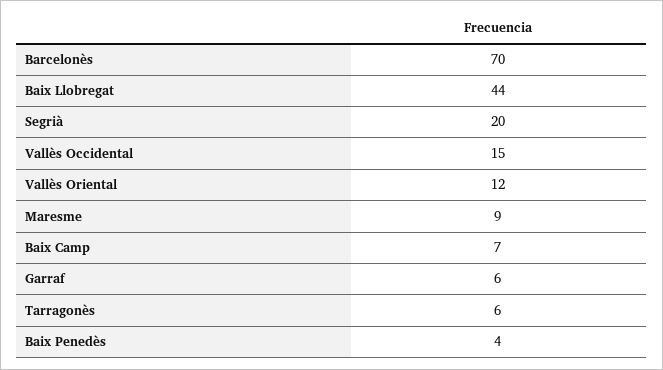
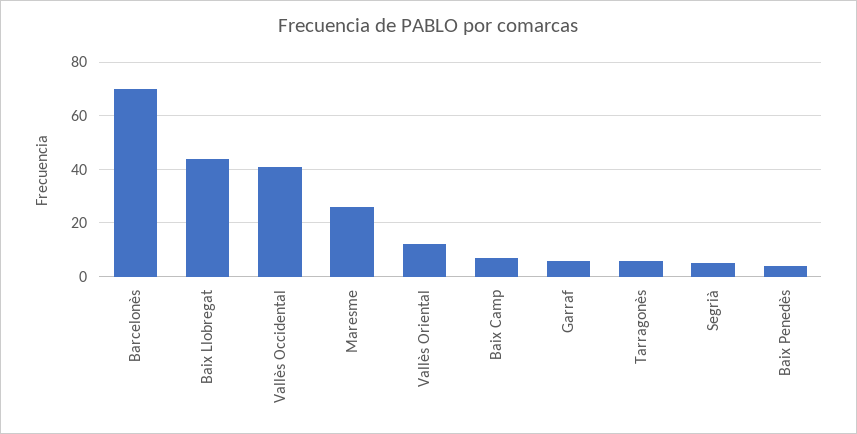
Segrià: 20 -> 5
Vallès Occidental: 15 -> 40
Maresme: 9 -> 25

